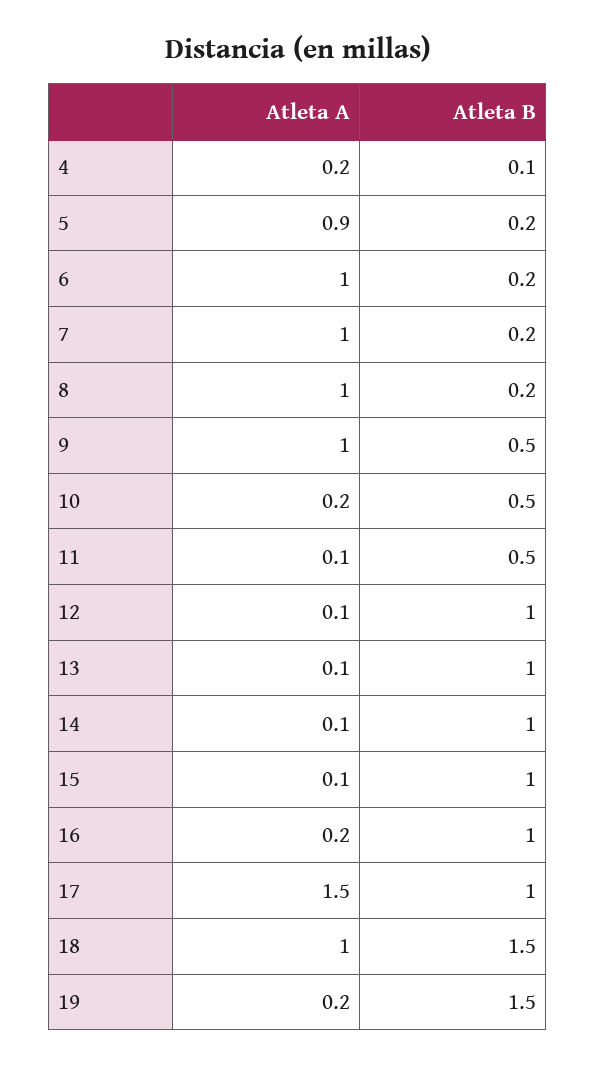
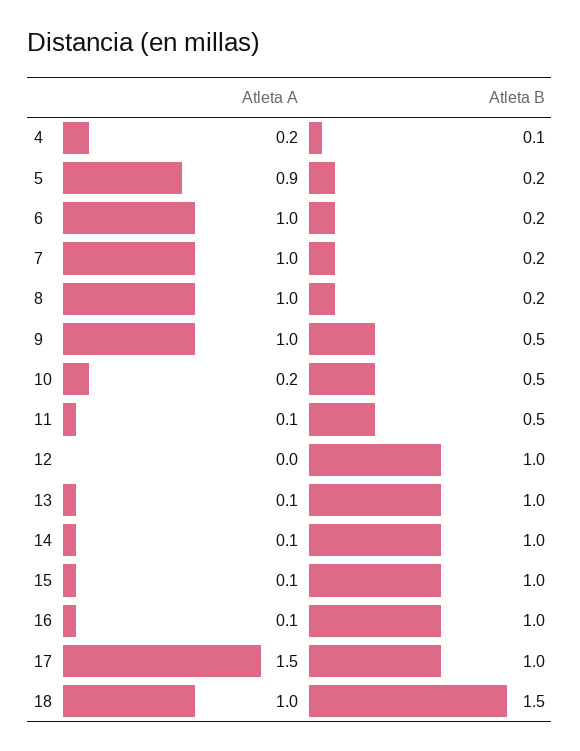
Atleta A, 12: 0.1 -> 0
Atleta A, 16: 0.2 -> 0.1
Atleta A, 19: 0.2 -> none
Atleta B, 19: 1.5 -> none

